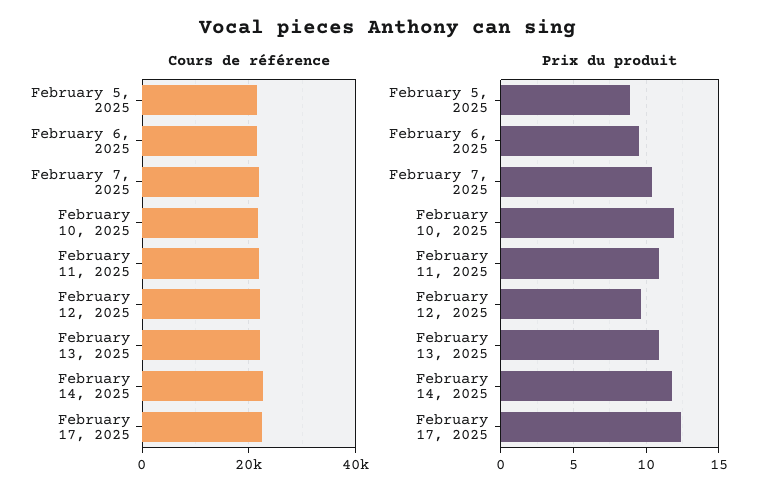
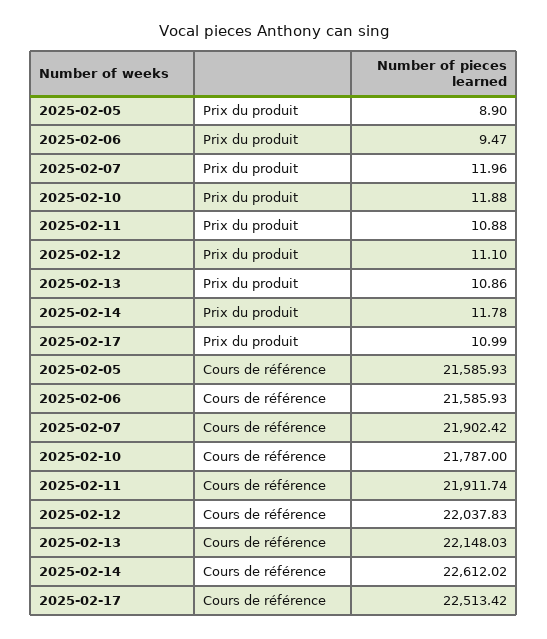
Prix du produit, February 7, 2025: 10.5 -> 11.96
Prix du produit, February 12, 2025: 9.5 -> 11.1
Prix du produit, February 17, 2025: 12.5 -> 10.99

